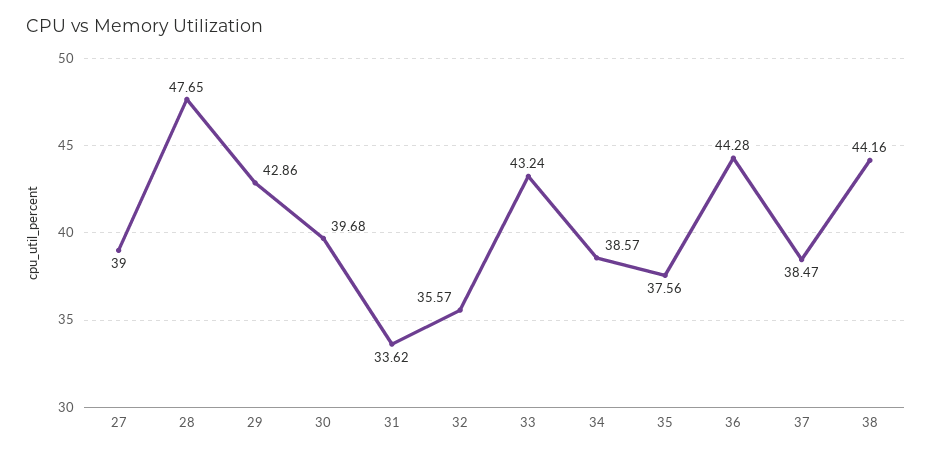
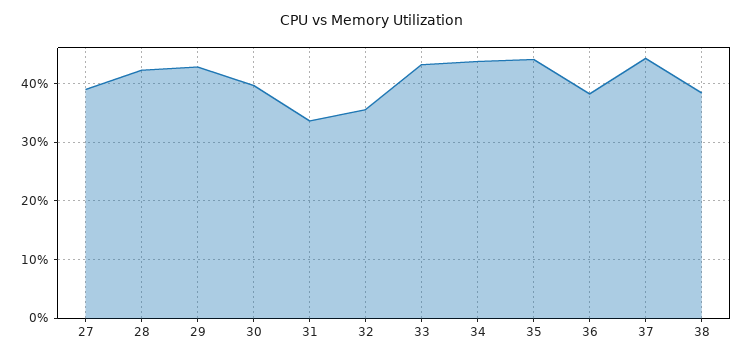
28: 47.65 -> 42
34: 38.57 -> 44
35: 37.56 -> 44
36: 44.28 -> 38
37: 38.47 -> 44
38: 44.16 -> 38

